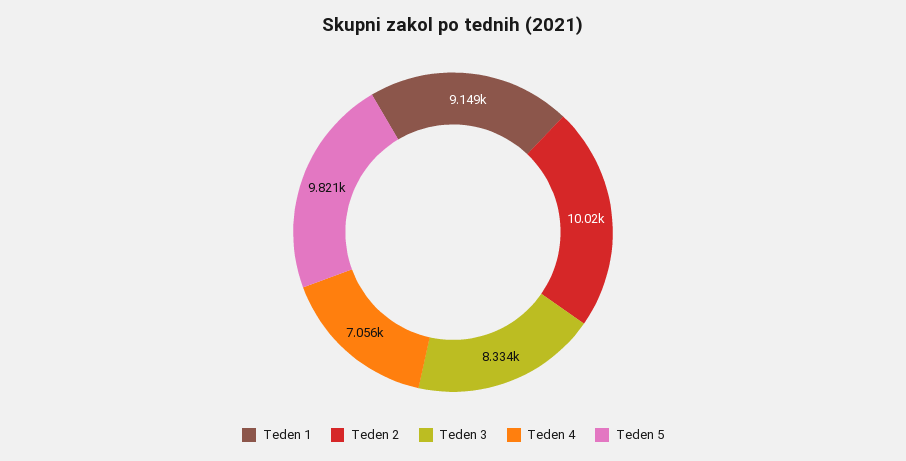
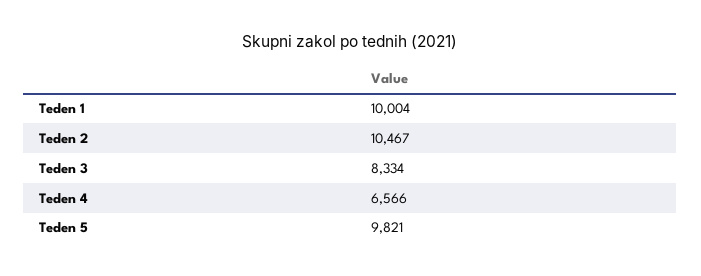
Teden 1: 9149 -> 10004
Teden 2: 10020 -> 10467
Teden 4: 7056 -> 6566

